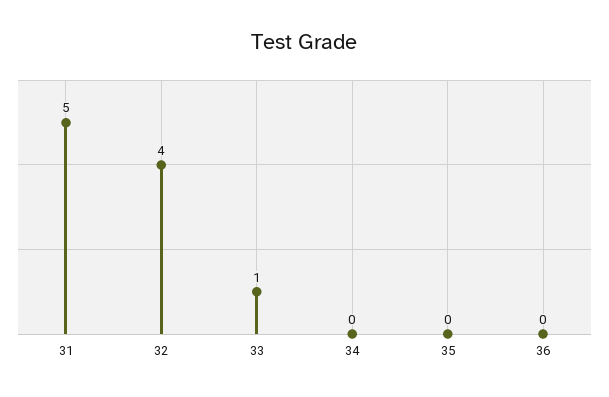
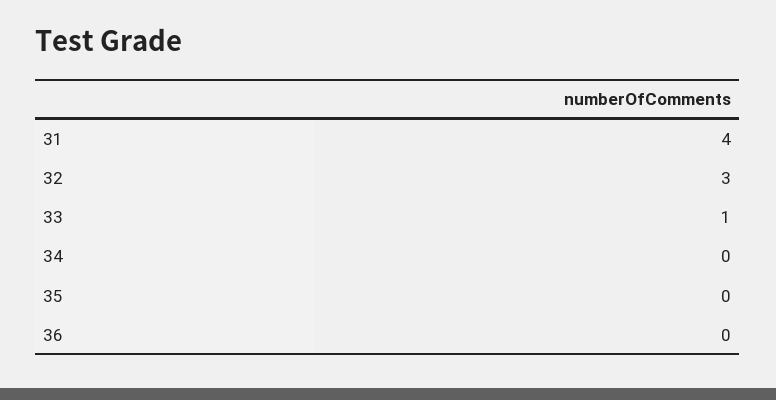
31: 5 -> 4
32: 4 -> 3

